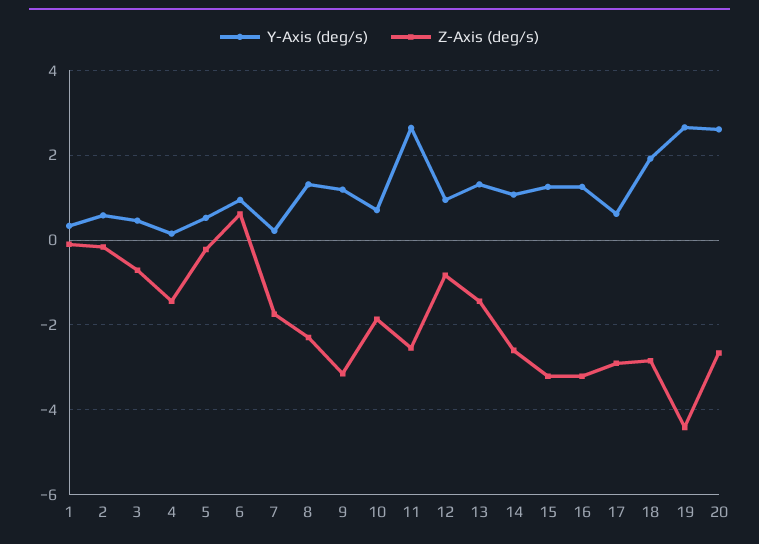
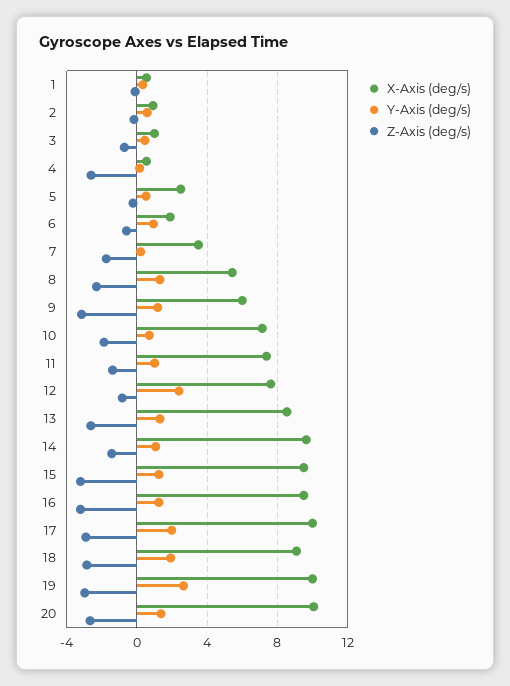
Z-Axis (deg/s), 4: -1.4 -> -2.5
Z-Axis (deg/s), 6: 0.6 -> -0.5
Y-Axis (deg/s), 11: 2.6 -> 1
Z-Axis (deg/s), 11: -2.6 -> -1.5
Y-Axis (deg/s), 12: 1 -> 2.5
Z-Axis (deg/s), 13: -1.4 -> -2.5
Z-Axis (deg/s), 14: -2.6 -> -1.5
Y-Axis (deg/s), 17: 0.6 -> 2
Z-Axis (deg/s), 19: -4.4 -> -3
Y-Axis (deg/s), 20: 2.6 -> 1.5
X-Axis (deg/s), 1: none -> 0.5
X-Axis (deg/s), 2: none -> 1
X-Axis (deg/s), 3: none -> 1
X-Axis (deg/s), 4: none -> 0.5
X-Axis (deg/s), 5: none -> 2.5
X-Axis (deg/s), 6: none -> 2
X-Axis (deg/s), 7: none -> 3.5
X-Axis (deg/s), 8: none -> 5.5
X-Axis (deg/s), 9: none -> 6
X-Axis (deg/s), 10: none -> 7
X-Axis (deg/s), 11: none -> 7.5
X-Axis (deg/s), 12: none -> 7.5
X-Axis (deg/s), 13: none -> 8.5
X-Axis (deg/s), 14: none -> 9.5
X-Axis (deg/s), 15: none -> 9.5
X-Axis (deg/s), 16: none -> 9.5
X-Axis (deg/s), 17: none -> 10
X-Axis (deg/s), 18: none -> 9
X-Axis (deg/s), 19: none -> 10
X-Axis (deg/s), 20: none -> 10

